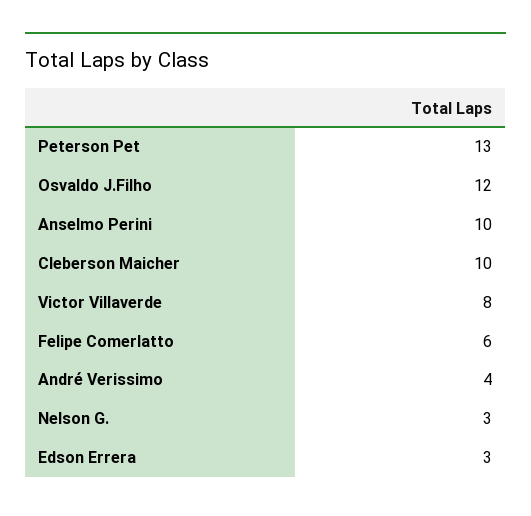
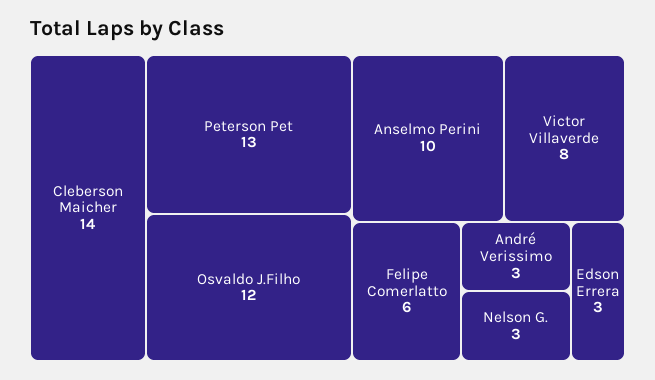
Cleberson Maicher: 10 -> 14
André Verissimo: 4 -> 3

